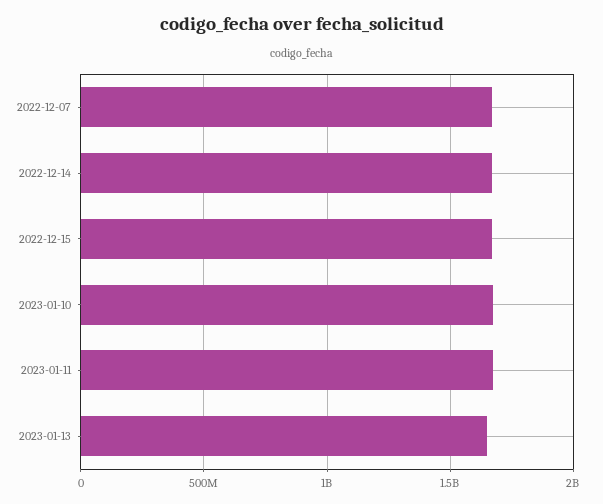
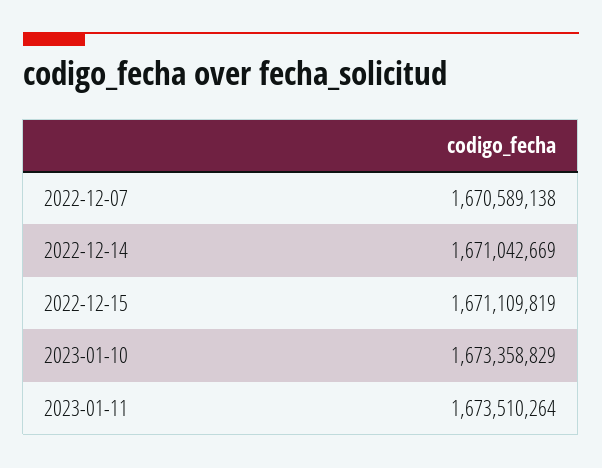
2023-01-13: 1650000000 -> none

